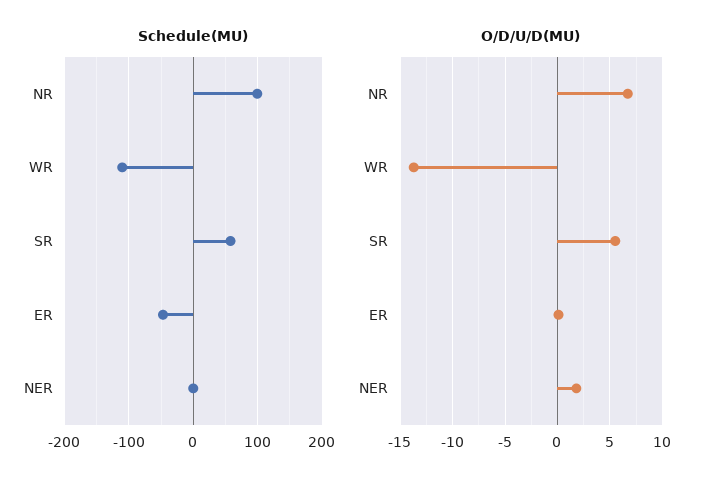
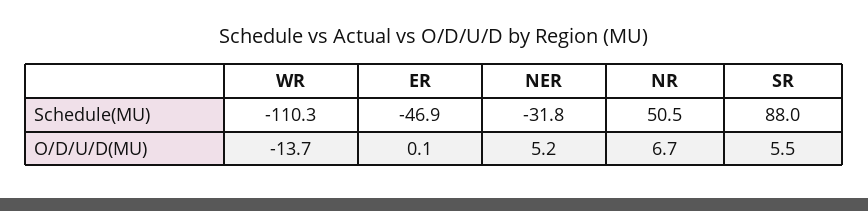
Schedule(MU), NR: 100 -> 50.5
Schedule(MU), SR: 60 -> 88
Schedule(MU), NER: 0 -> -31.8
O/D/U/D(MU), NER: 2 -> 5.2

